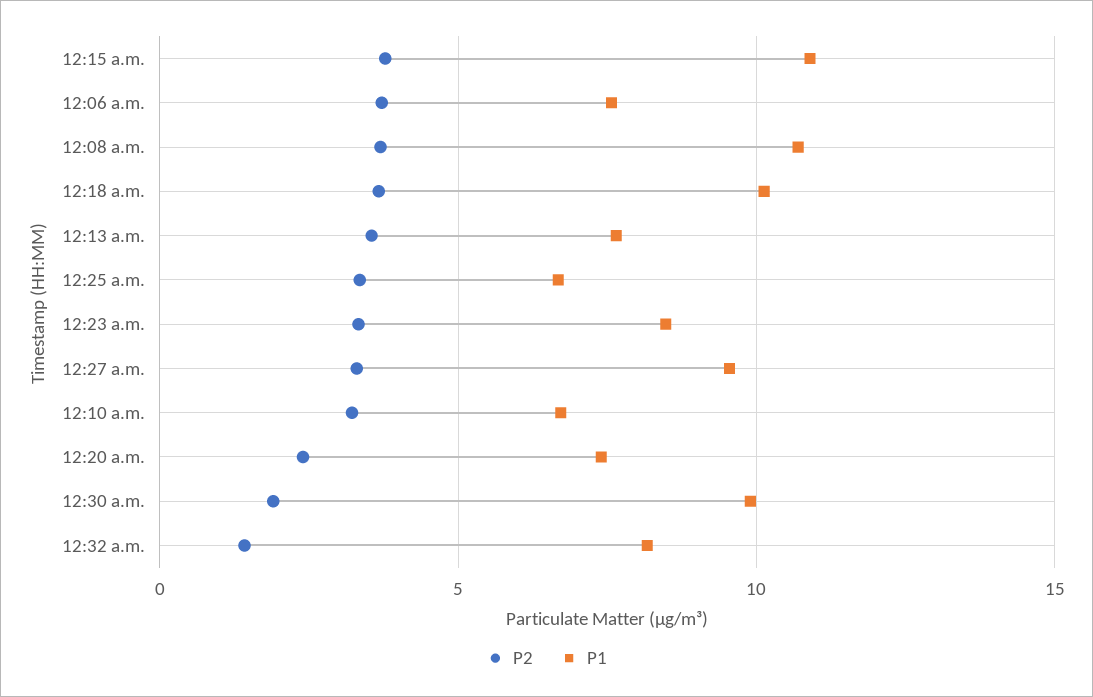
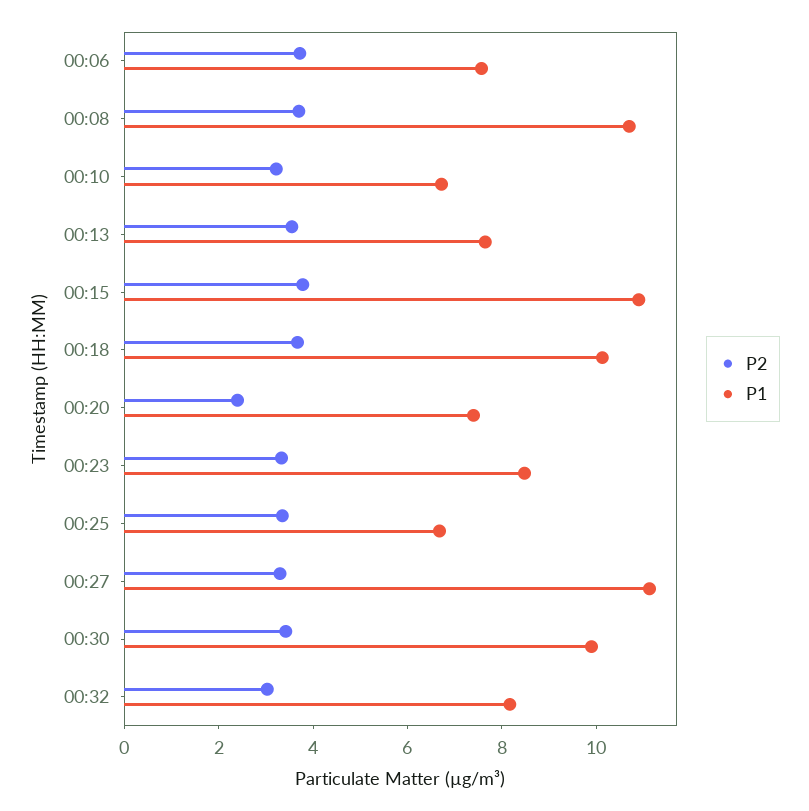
P1, 12:27 a.m.: 9.5 -> 11
P2, 12:30 a.m.: 2 -> 3.5
P2, 12:32 a.m.: 1.5 -> 3

